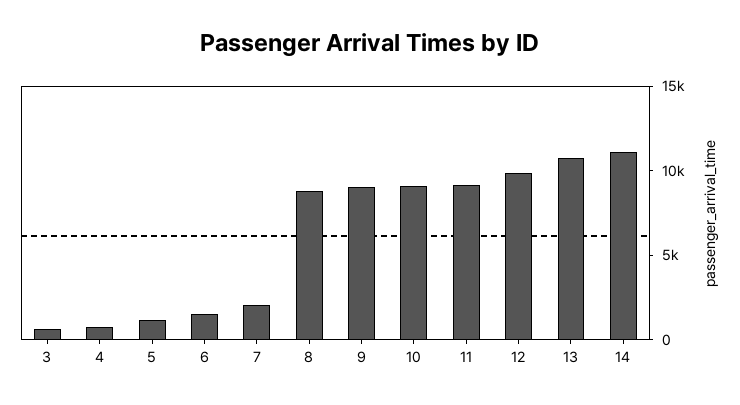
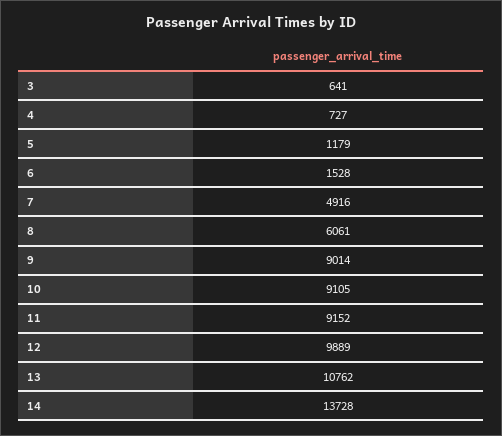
7: 2000 -> 4916
8: 9000 -> 6061
14: 11000 -> 13728

